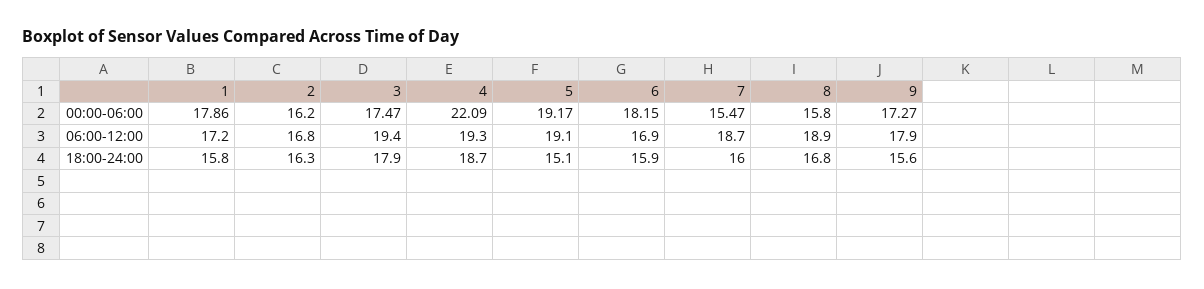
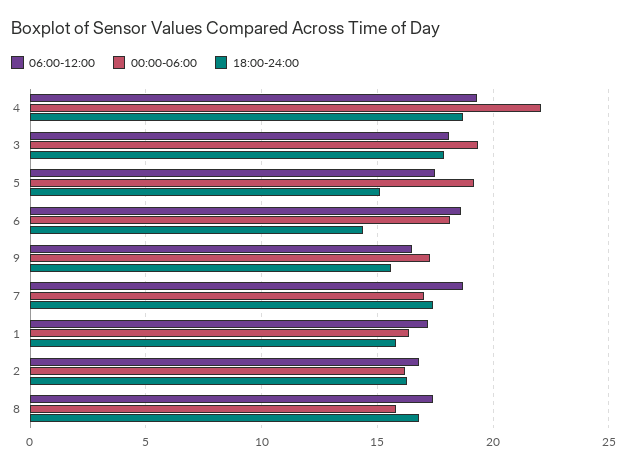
00:00-06:00, 1: 17.86 -> 16.5
00:00-06:00, 3: 17.47 -> 19.5
00:00-06:00, 7: 15.47 -> 17
06:00-12:00, 3: 19.4 -> 18
06:00-12:00, 5: 19.1 -> 17.5
06:00-12:00, 6: 16.9 -> 18.5
06:00-12:00, 8: 18.9 -> 17.5
06:00-12:00, 9: 17.9 -> 16.5
18:00-24:00, 6: 15.9 -> 14.5
18:00-24:00, 7: 16 -> 17.5

